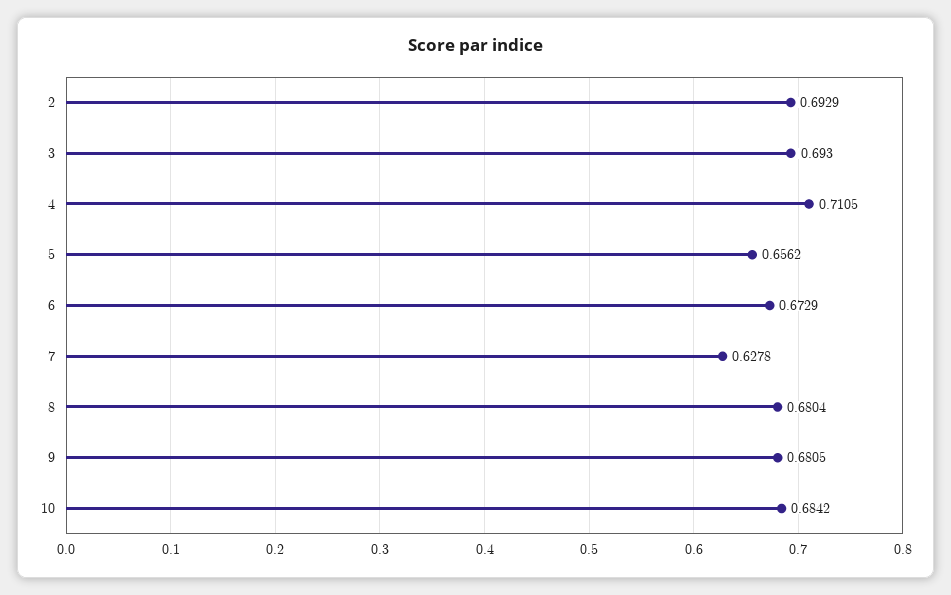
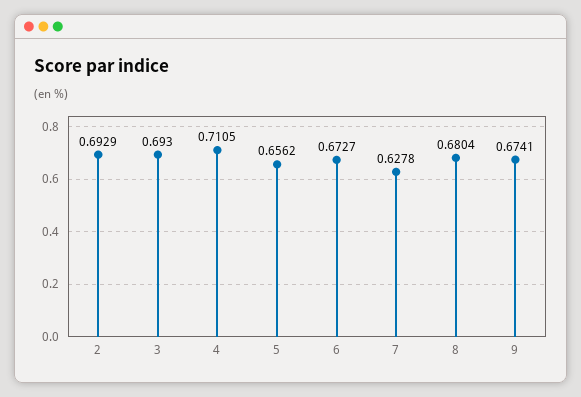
6: 0.6729 -> 0.6727
9: 0.6805 -> 0.6741
10: 0.6842 -> none

